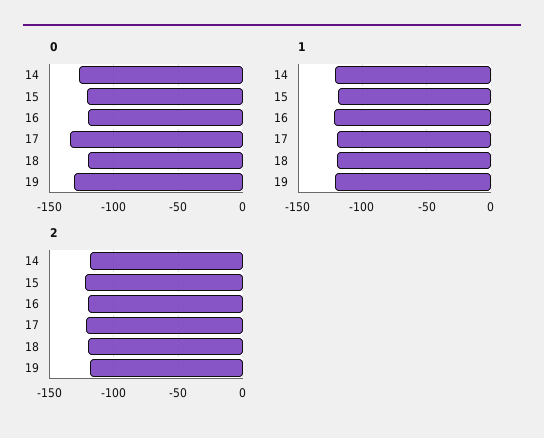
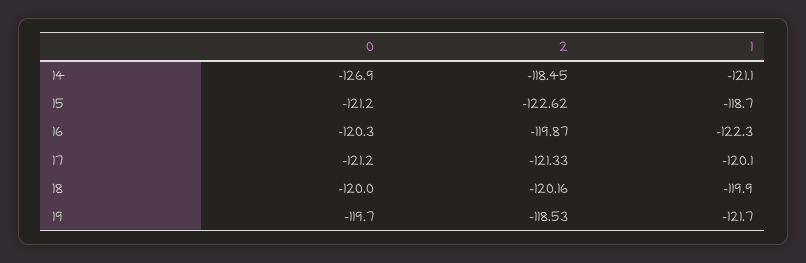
0, 17: -135 -> -121.2
0, 19: -130 -> -119.7

